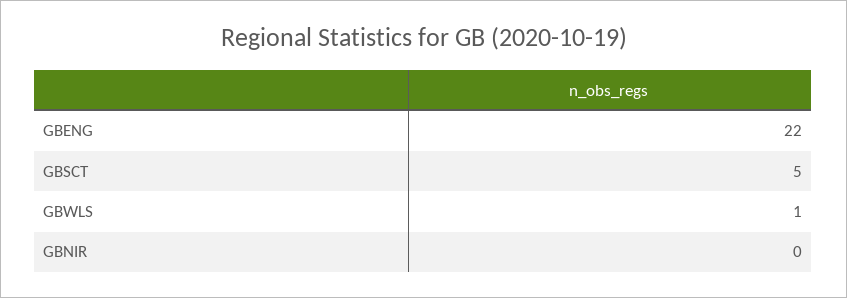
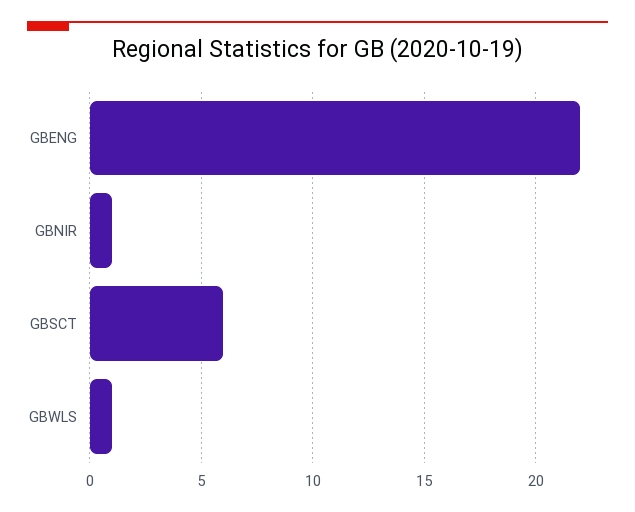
GBSCT: 5 -> 6
GBNIR: 0 -> 1

